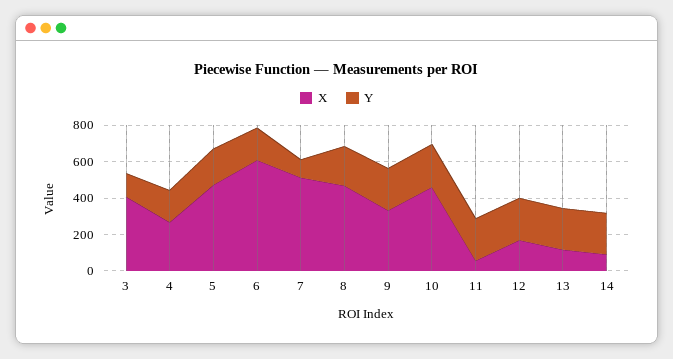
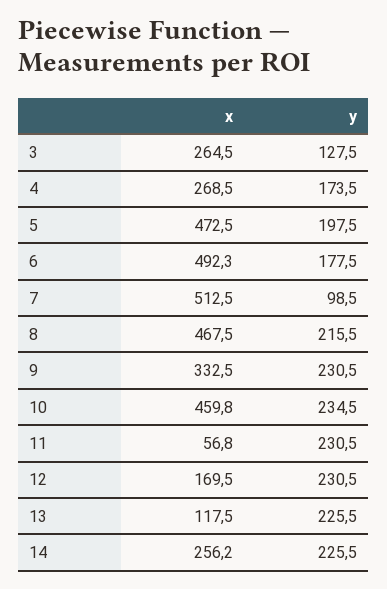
X, 3: 400 -> 264.5
X, 6: 600 -> 492.3
X, 14: 100 -> 256.2

